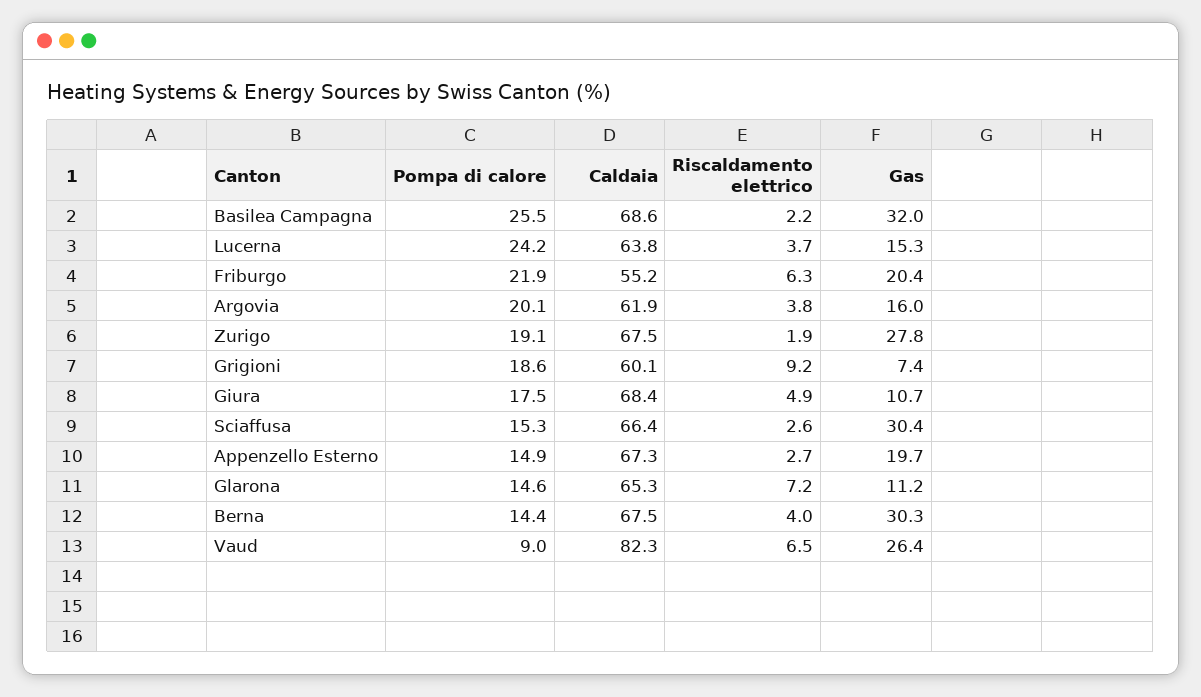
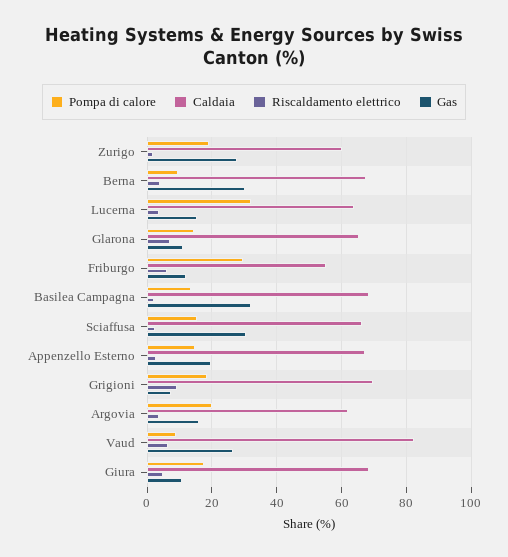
Pompa di calore, Basilea Campagna: 25.5 -> 14
Pompa di calore, Lucerna: 24.2 -> 32
Pompa di calore, Friburgo: 21.9 -> 30
Gas, Friburgo: 20.4 -> 12
Caldaia, Zurigo: 67.5 -> 60
Caldaia, Grigioni: 60.1 -> 70
Pompa di calore, Berna: 14.4 -> 10

